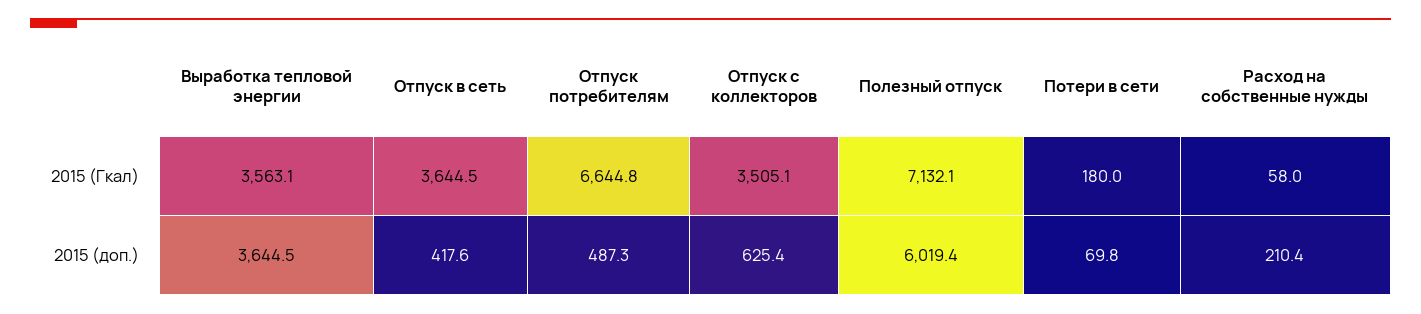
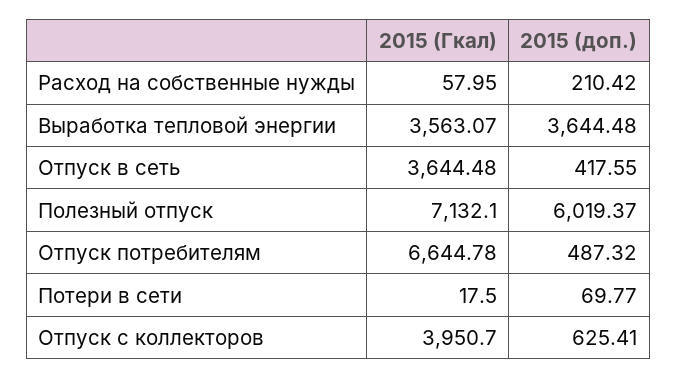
Отпуск с коллекторов, 2015 (Гкал): 3505.1 -> 3950.7
Потери в сети, 2015 (Гкал): 180 -> 17.5

